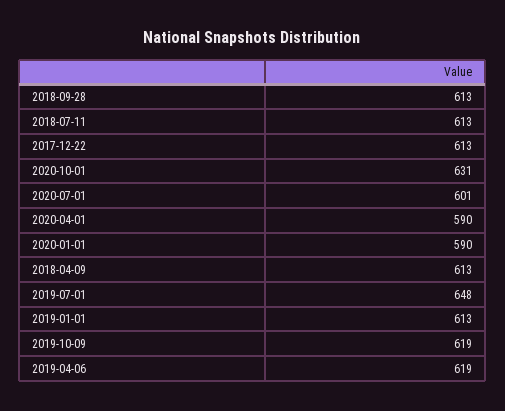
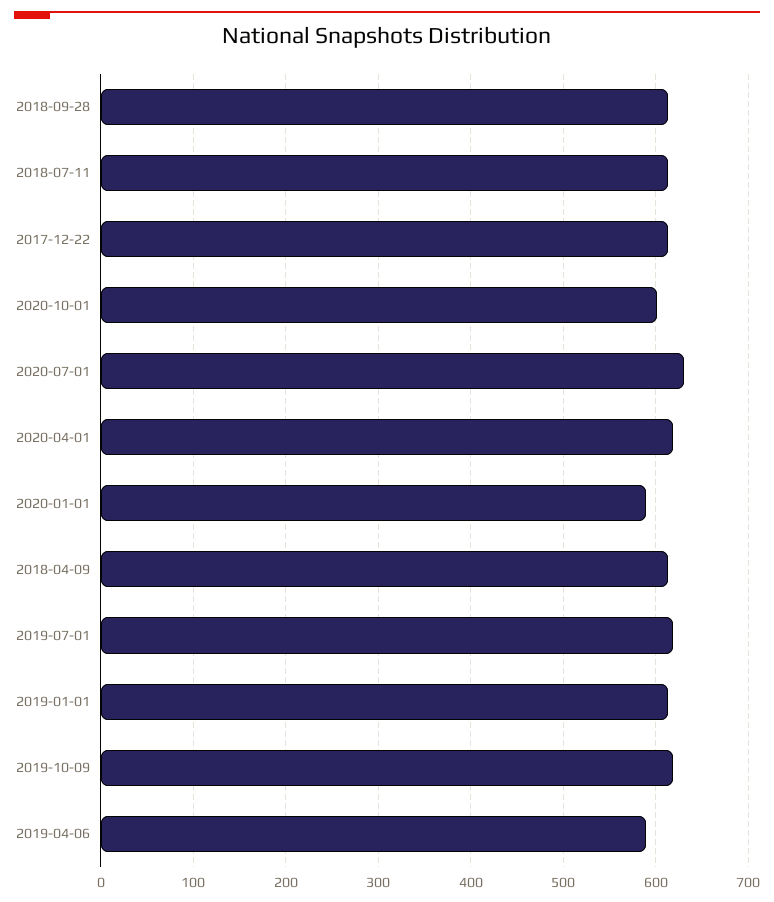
2020-10-01: 631 -> 600
2020-07-01: 601 -> 630
2020-04-01: 590 -> 620
2019-07-01: 648 -> 620
2019-04-06: 619 -> 590

